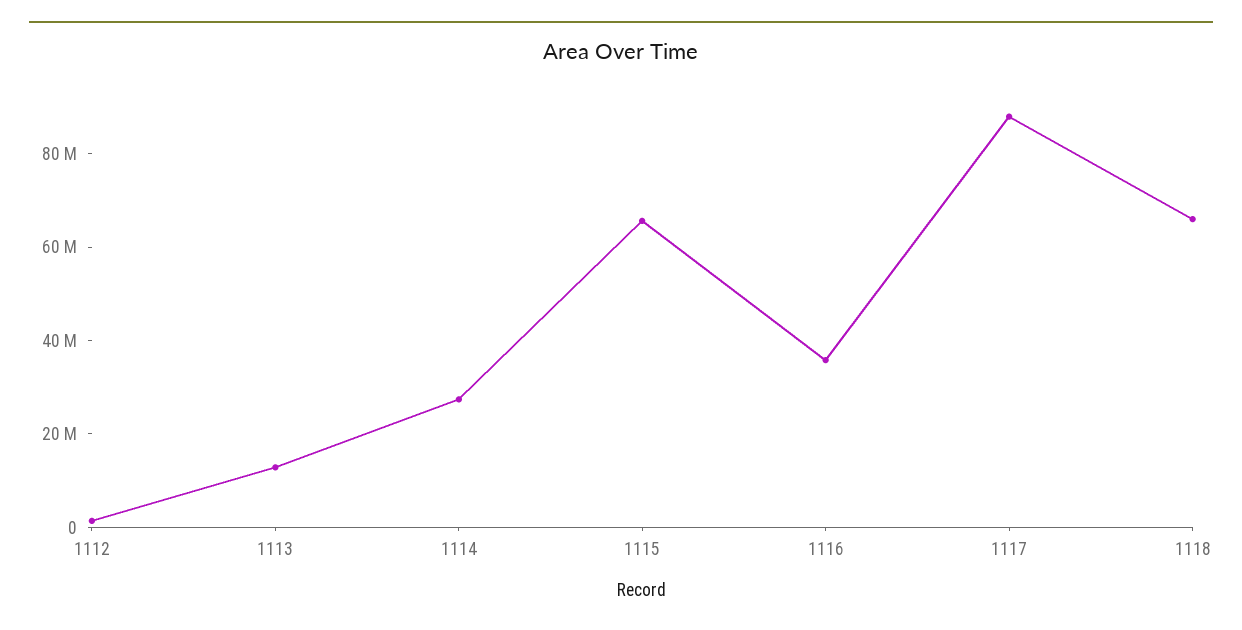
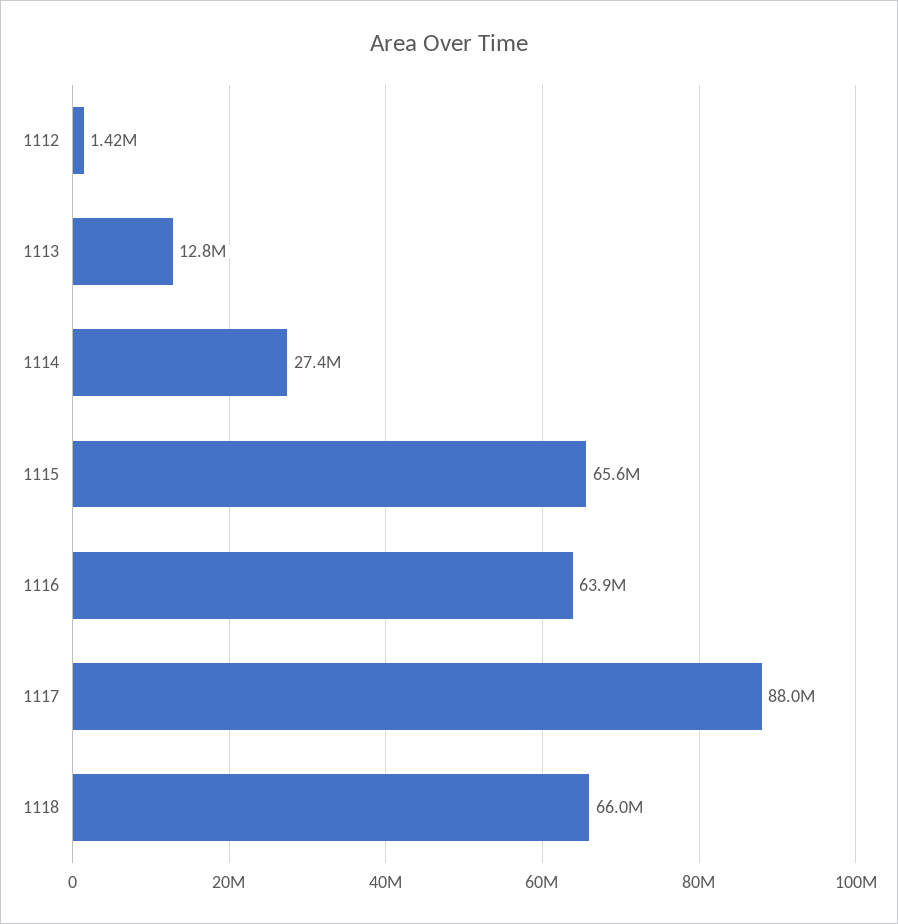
1116: 35000000 -> 63900000

